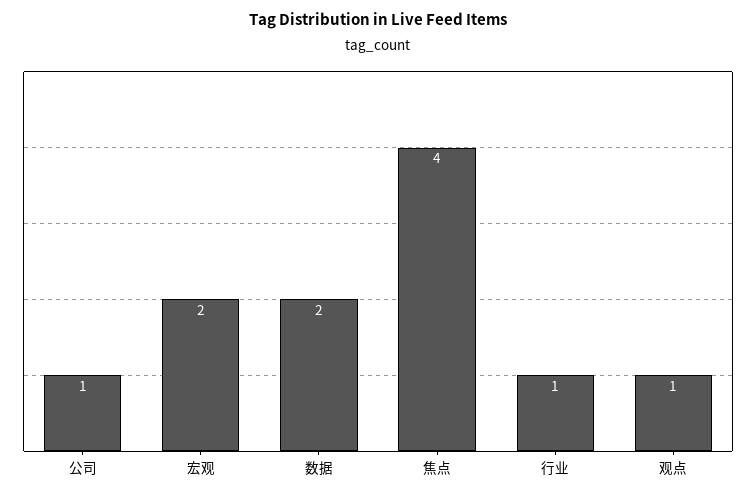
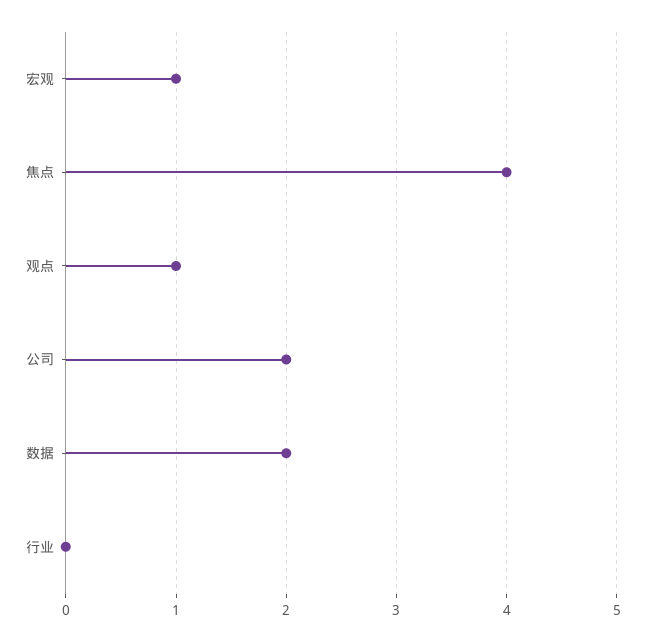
公司: 1 -> 2
宏观: 2 -> 1
行业: 1 -> 0

